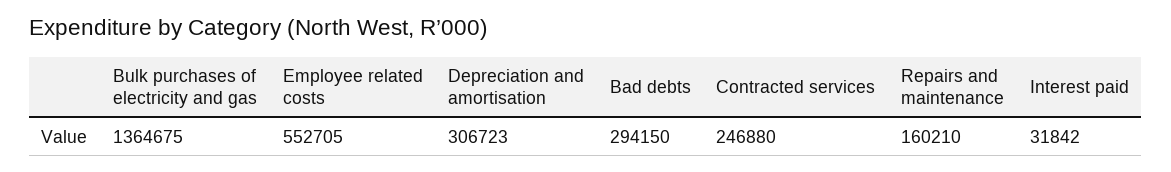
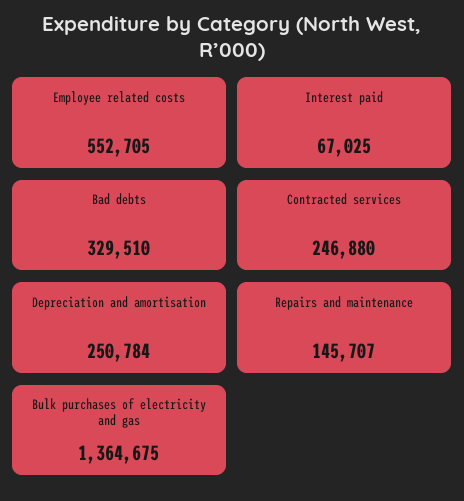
Depreciation and amortisation: 306723 -> 250784
Bad debts: 294150 -> 329510
Repairs and maintenance: 160210 -> 145707
Interest paid: 31842 -> 67025

